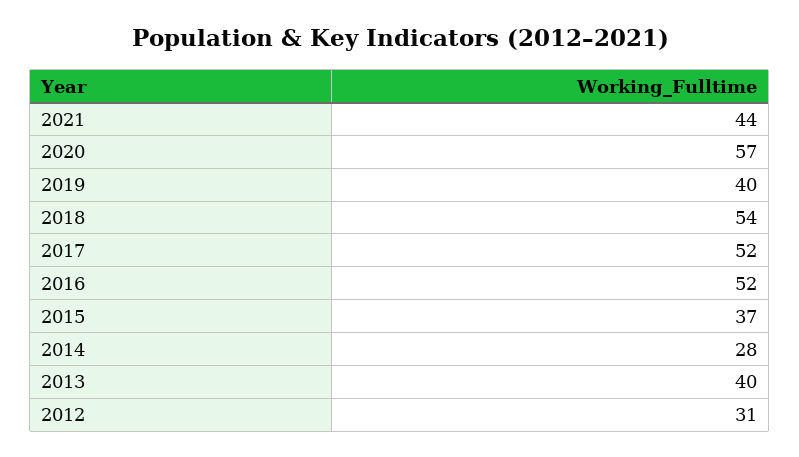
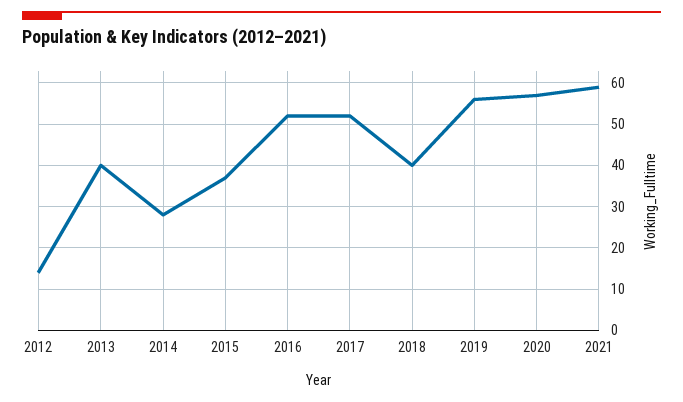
2021: 44 -> 60
2019: 40 -> 55
2018: 54 -> 40
2012: 31 -> 15

